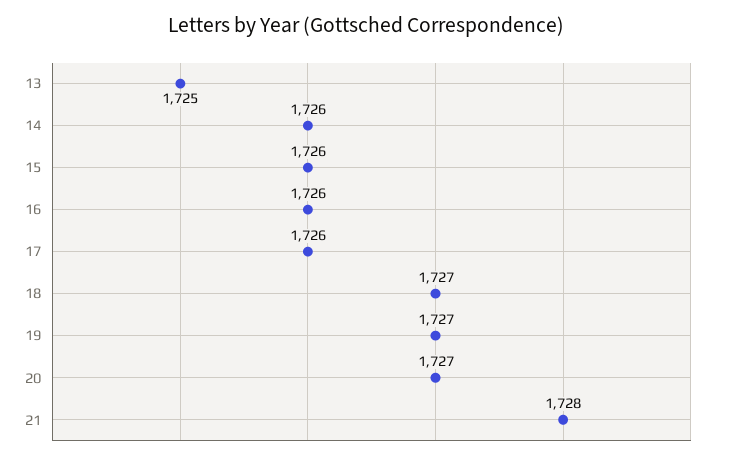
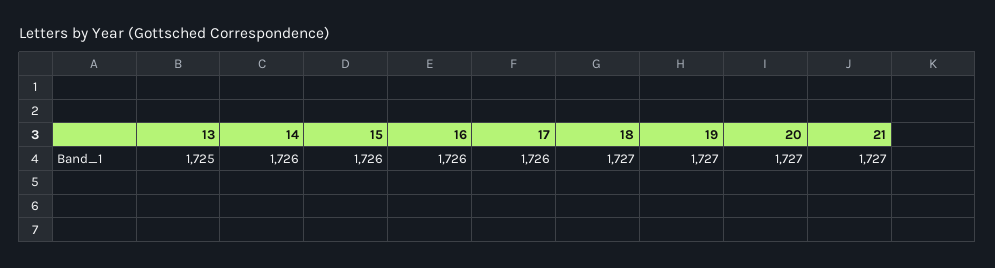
21: 1728 -> 1727

